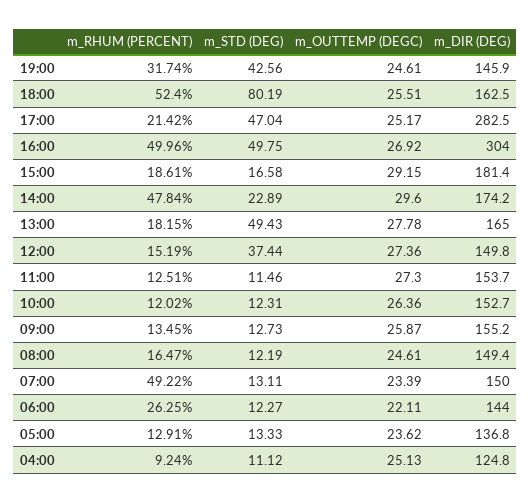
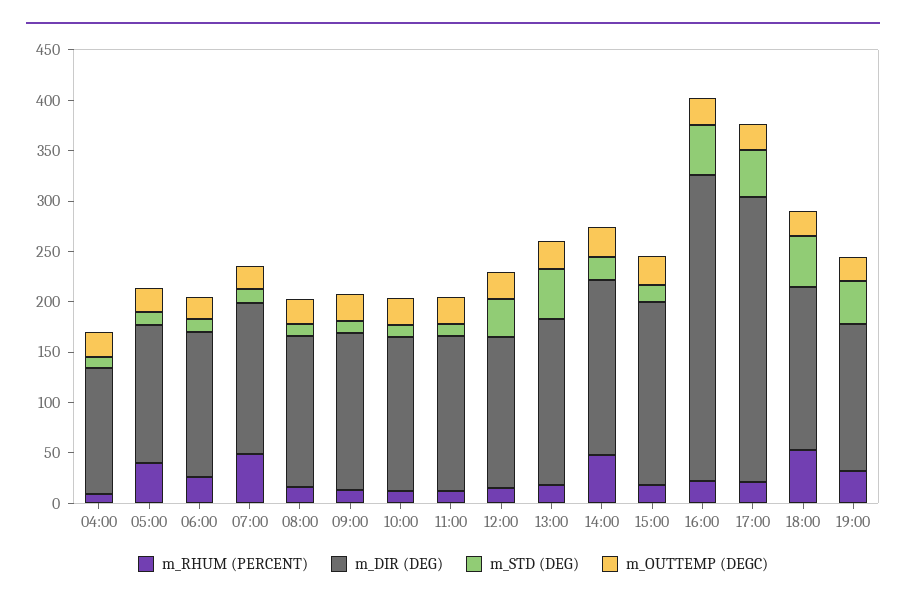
m_STD (DEG), 18:00: 80.19 -> 50
m_RHUM (PERCENT), 16:00: 49.96 -> 20
m_RHUM (PERCENT), 05:00: 12.91 -> 40

